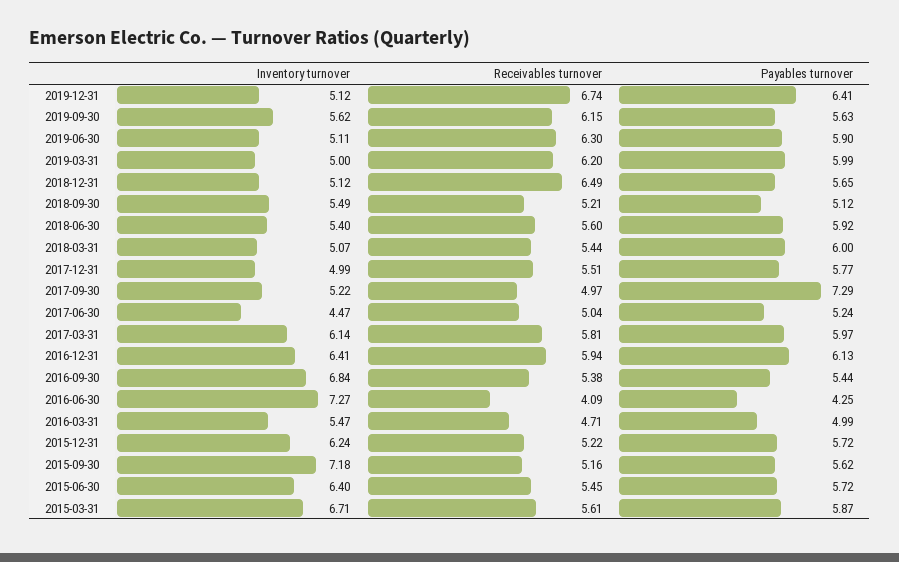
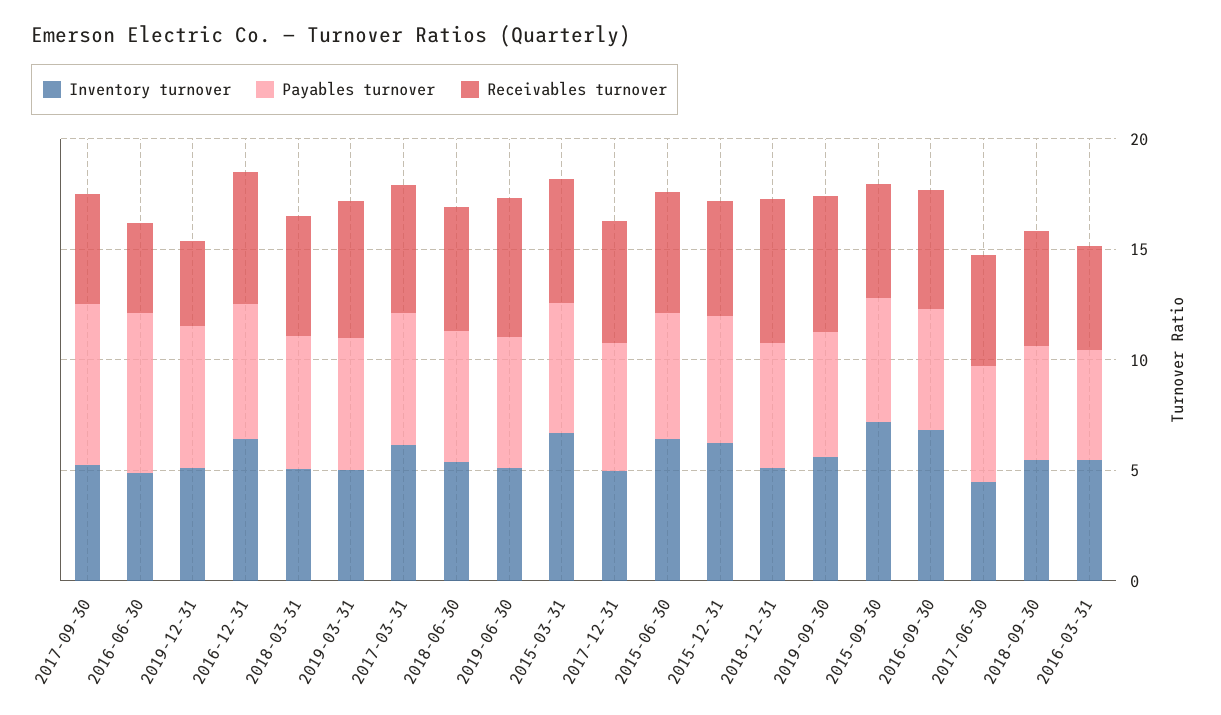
Receivables turnover, 2019-12-31: 6.74 -> 4
Inventory turnover, 2016-06-30: 7.27 -> 5
Payables turnover, 2016-06-30: 4.25 -> 7

